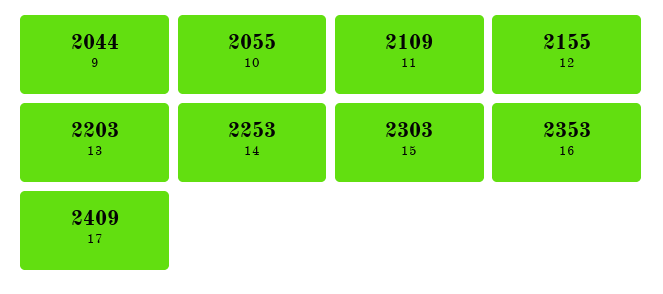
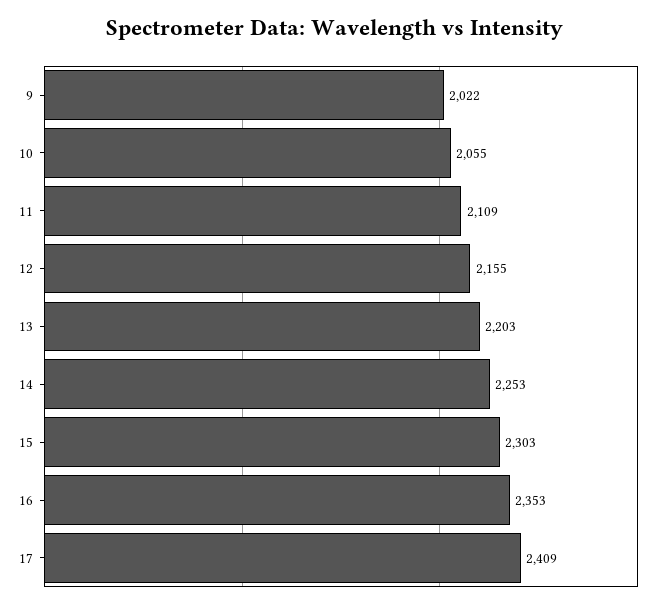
9: 2044 -> 2022

